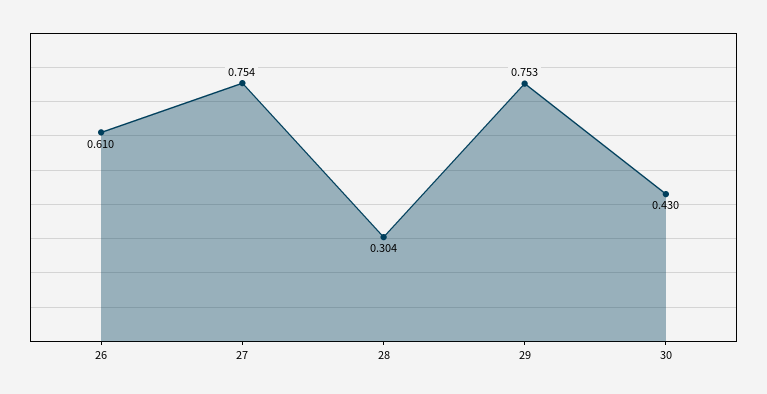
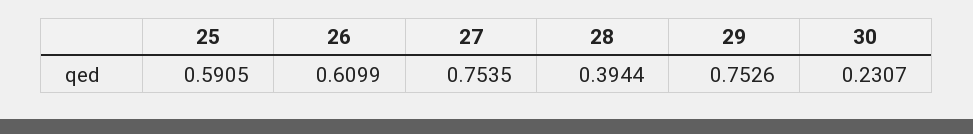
28: 0.304 -> 0.3944
30: 0.43 -> 0.2307
25: none -> 0.5905

